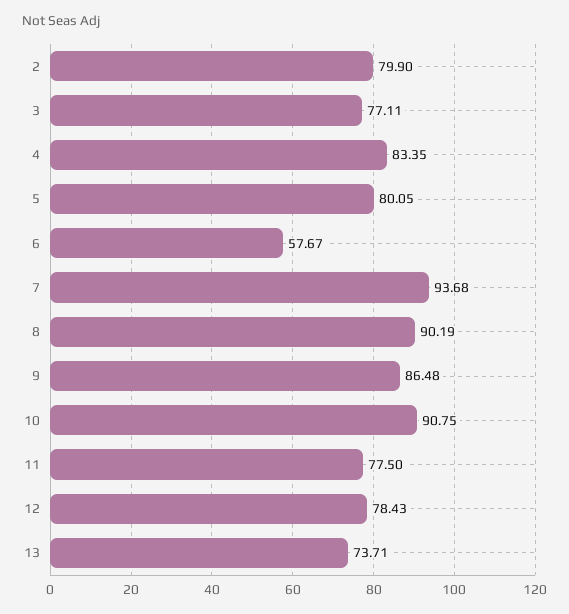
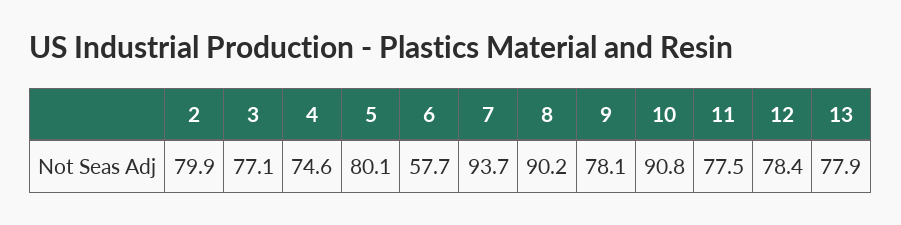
4: 83.35 -> 74.6
9: 86.48 -> 78.1
13: 73.71 -> 77.9

